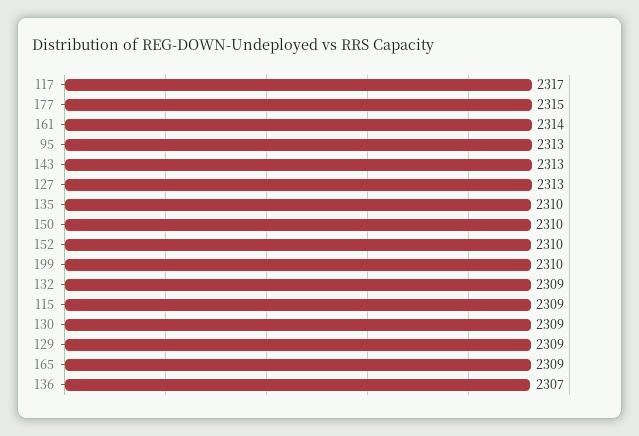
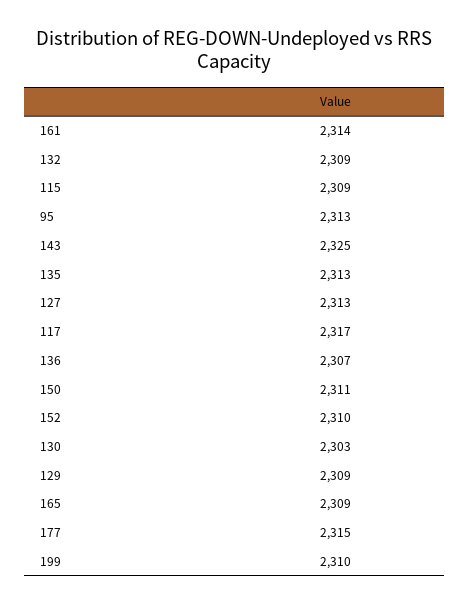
143: 2313 -> 2325
135: 2310 -> 2313
150: 2310 -> 2311
130: 2309 -> 2303

